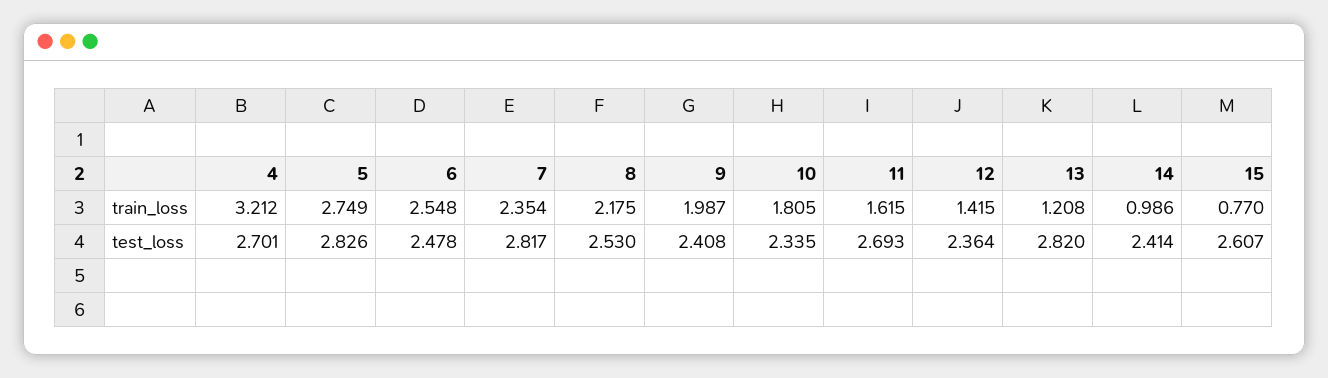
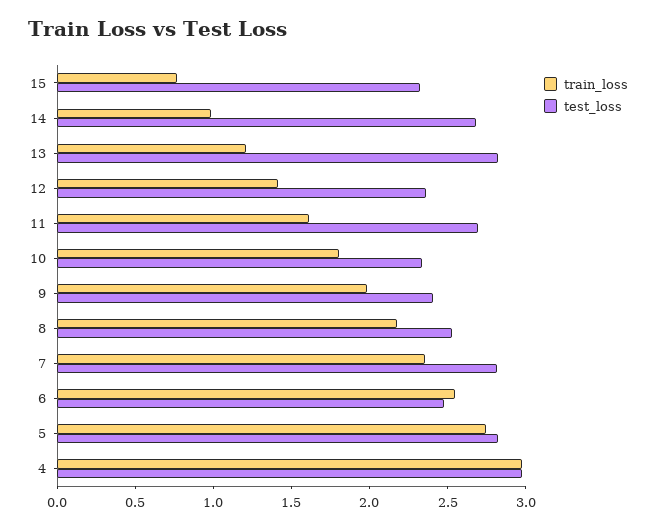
train_loss, 4: 3.212 -> 3
test_loss, 4: 2.701 -> 3
test_loss, 14: 2.414 -> 2.7
test_loss, 15: 2.607 -> 2.3

